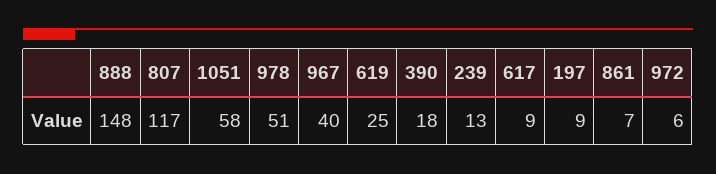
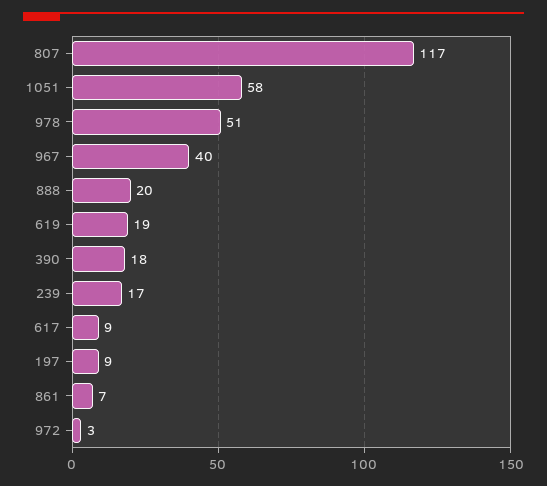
888: 148 -> 20
619: 25 -> 19
239: 13 -> 17
972: 6 -> 3

